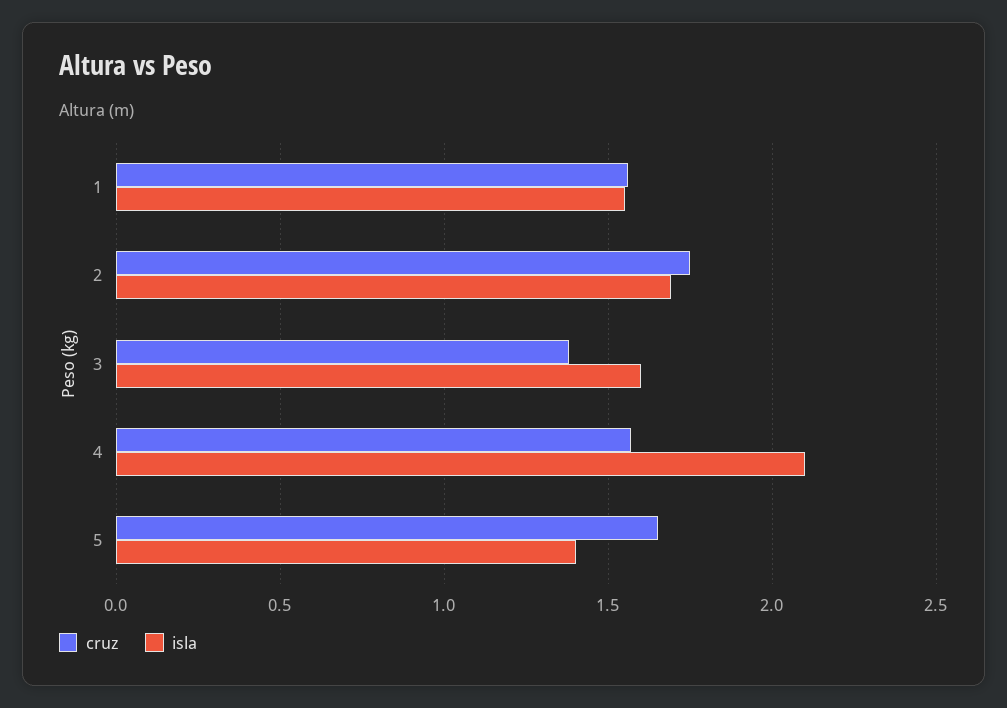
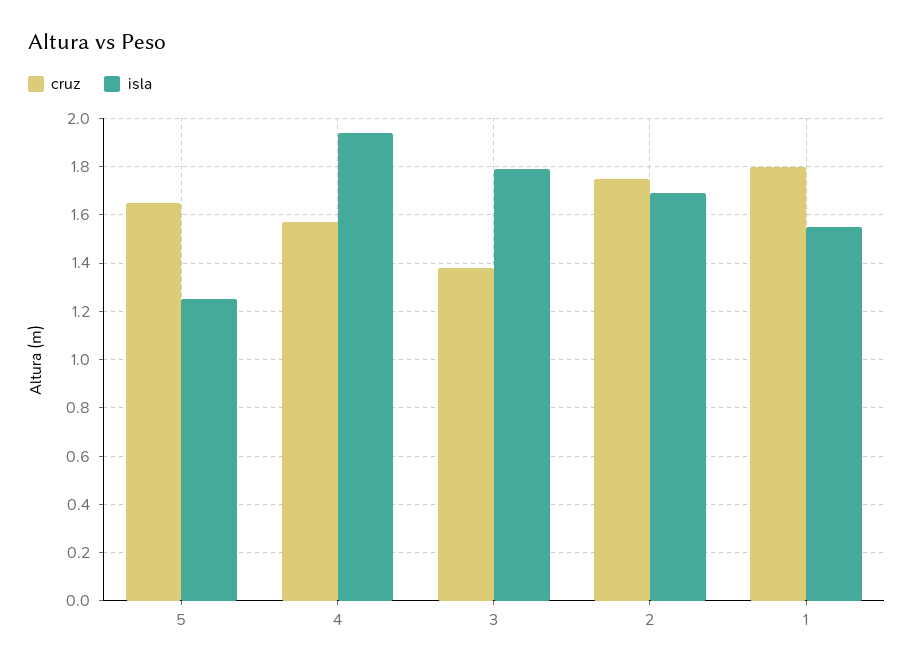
cruz, 1: 1.55 -> 1.8
isla, 3: 1.6 -> 1.8
isla, 4: 2.1 -> 1.95
isla, 5: 1.4 -> 1.25

